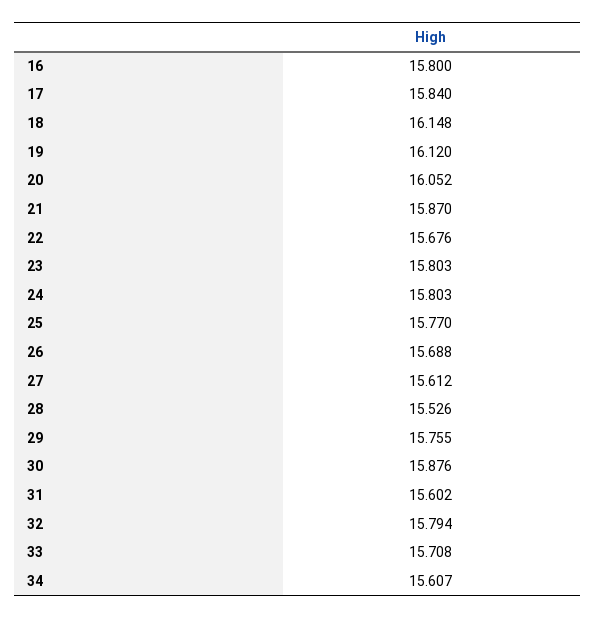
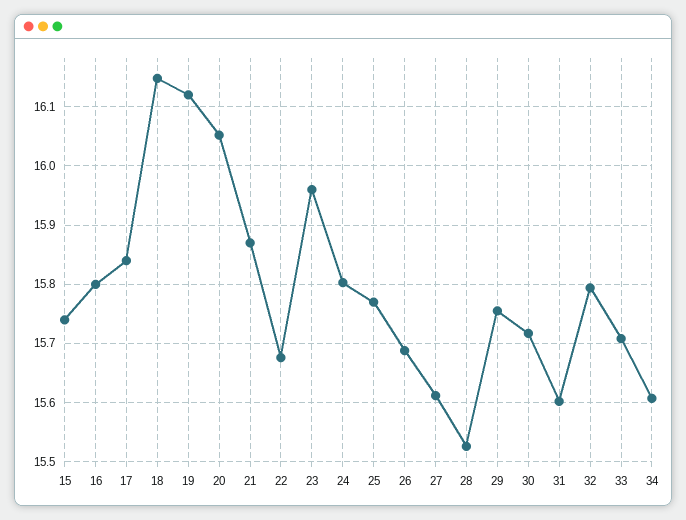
23: 15.803 -> 15.96
30: 15.876 -> 15.72
15: none -> 15.74

